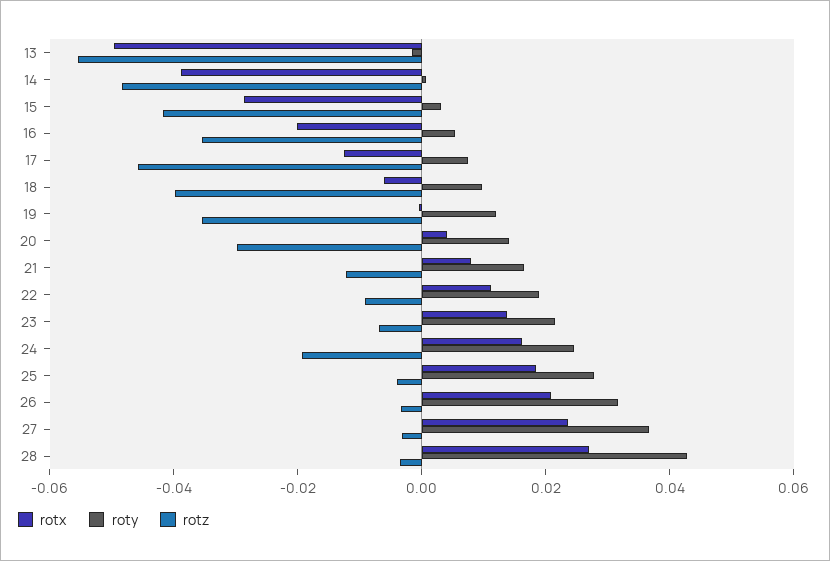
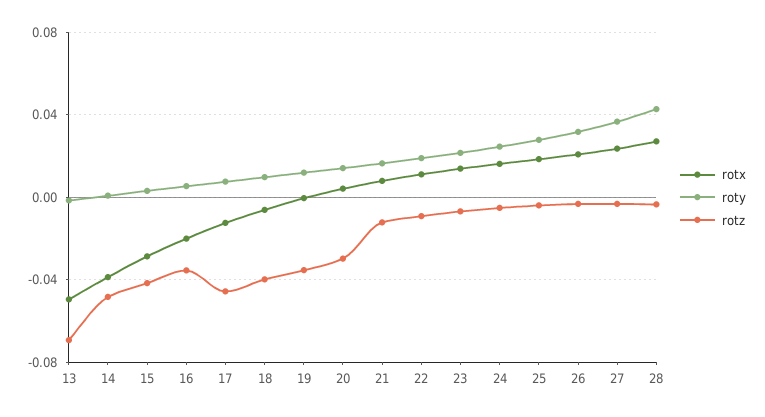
rotz, 13: -0.055 -> -0.07
rotz, 24: -0.02 -> -0.005

